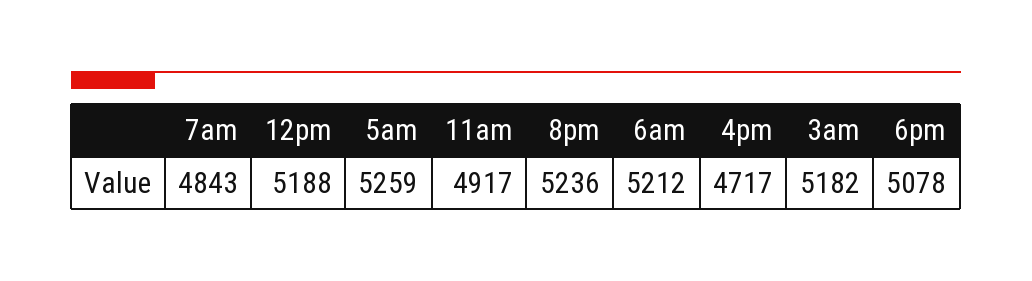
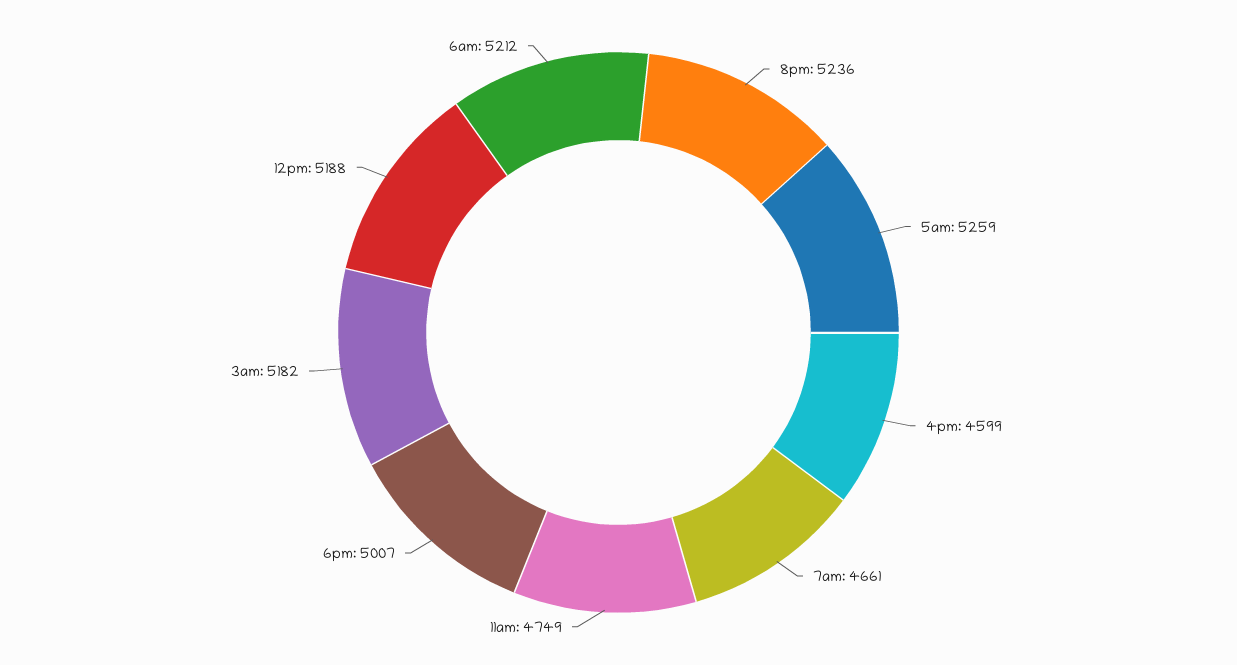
7am: 4843 -> 4661
11am: 4917 -> 4749
4pm: 4717 -> 4599
6pm: 5078 -> 5007

